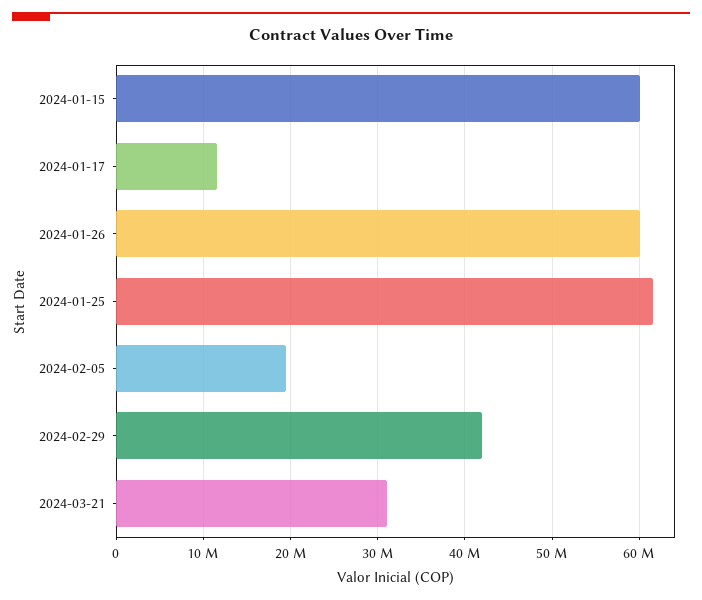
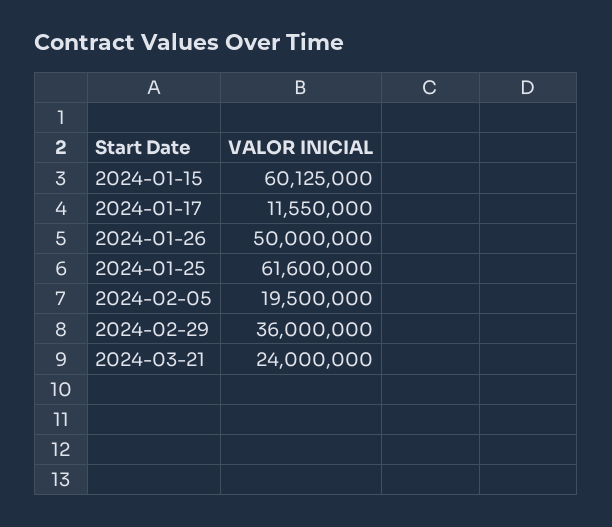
2024-01-26: 60000000 -> 50000000
2024-02-29: 42000000 -> 36000000
2024-03-21: 31000000 -> 24000000

